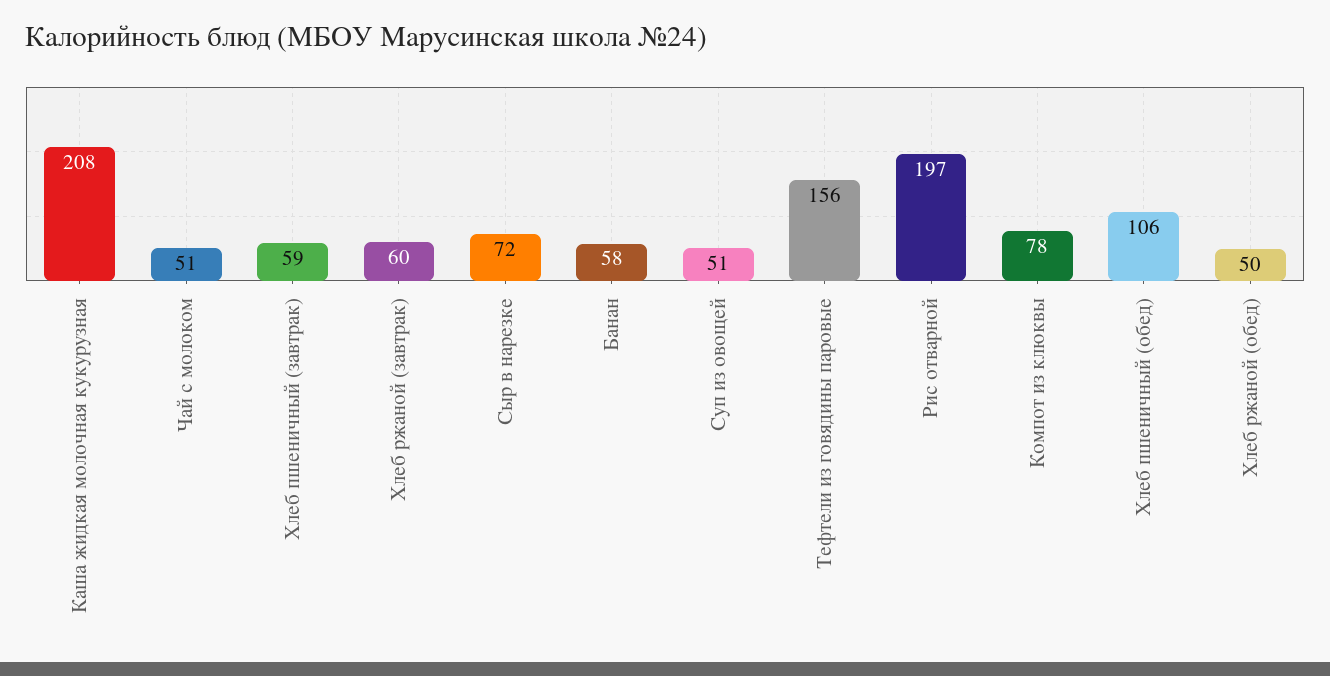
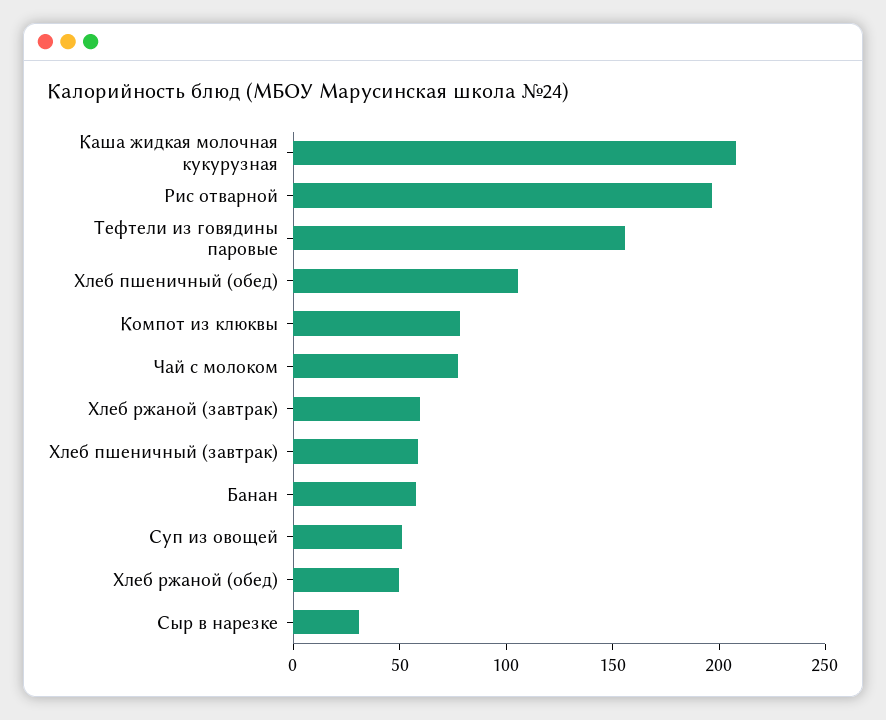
Чай с молоком: 51 -> 80
Сыр в нарезке: 72 -> 30

